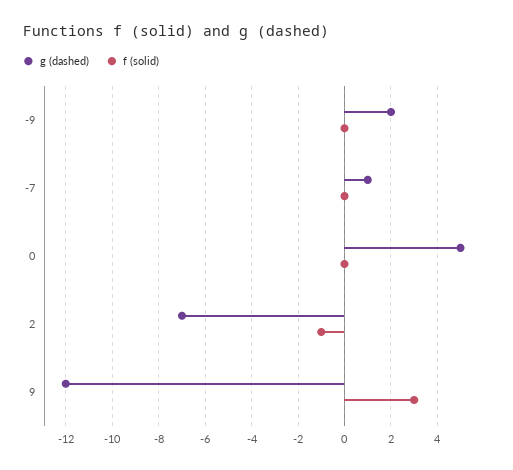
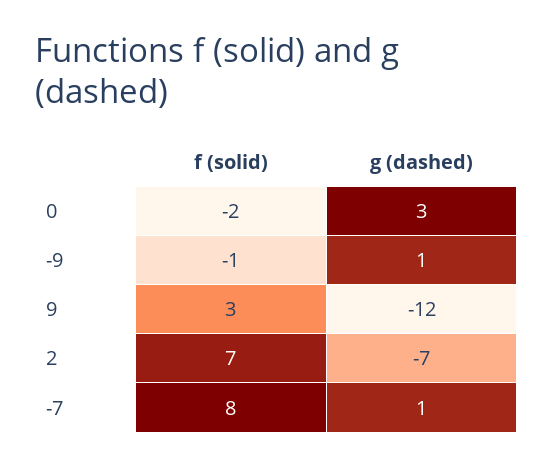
g (dashed), -9: 2 -> 1
f (solid), -9: 0 -> -1
f (solid), -7: 0 -> 8
g (dashed), 0: 5 -> 3
f (solid), 0: 0 -> -2
f (solid), 2: -1 -> 7

